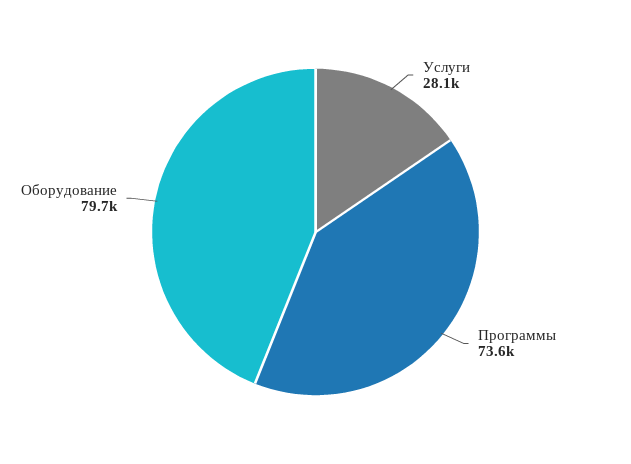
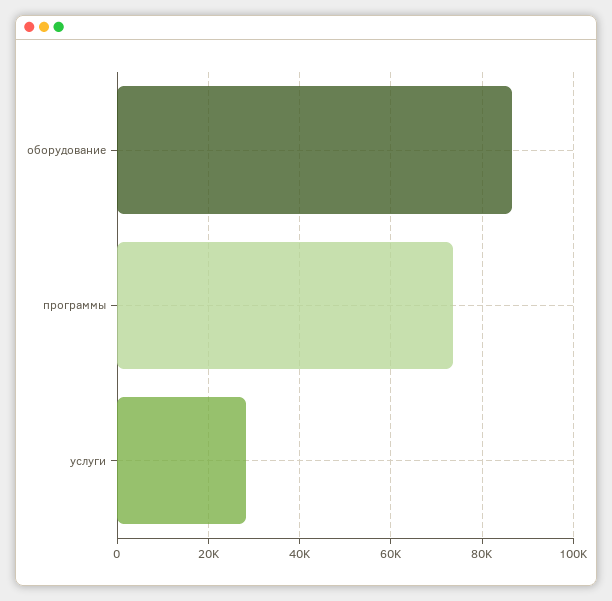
Оборудование: 79700 -> 86000

